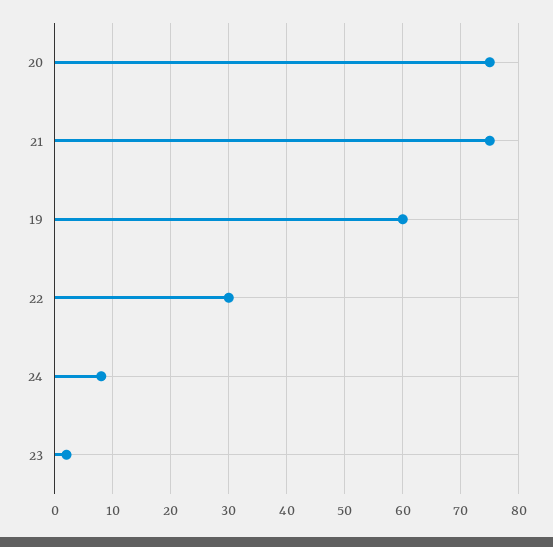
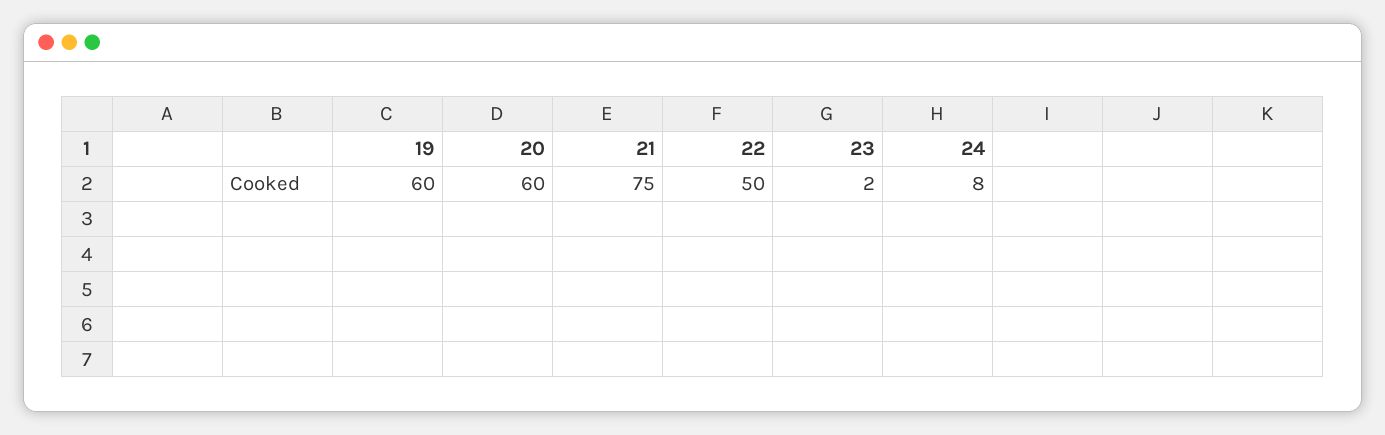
20: 75 -> 60
22: 30 -> 50

